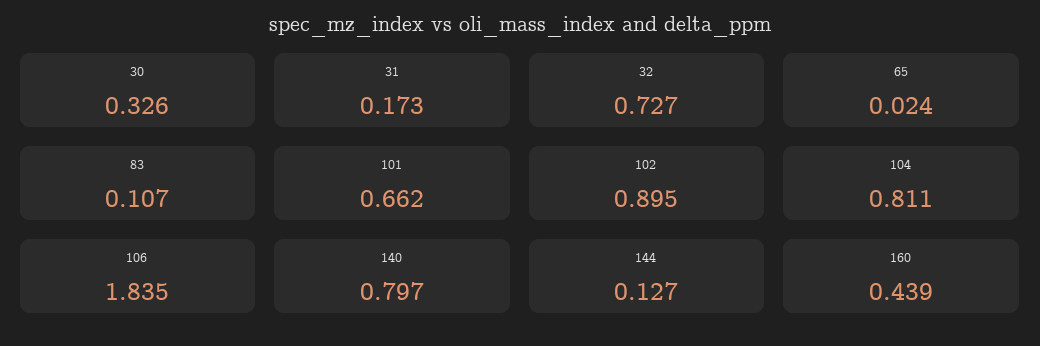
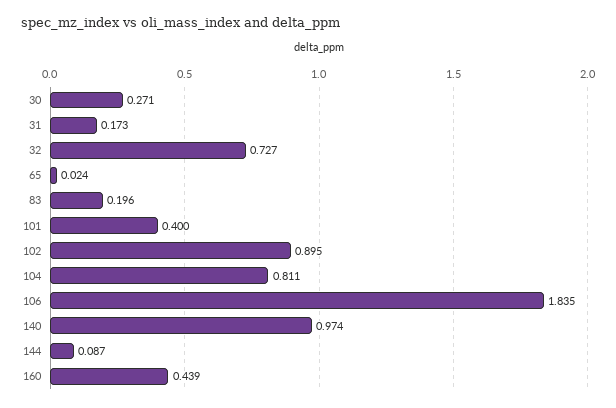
30: 0.326 -> 0.271
83: 0.107 -> 0.196
101: 0.662 -> 0.4
140: 0.797 -> 0.974
144: 0.127 -> 0.087

